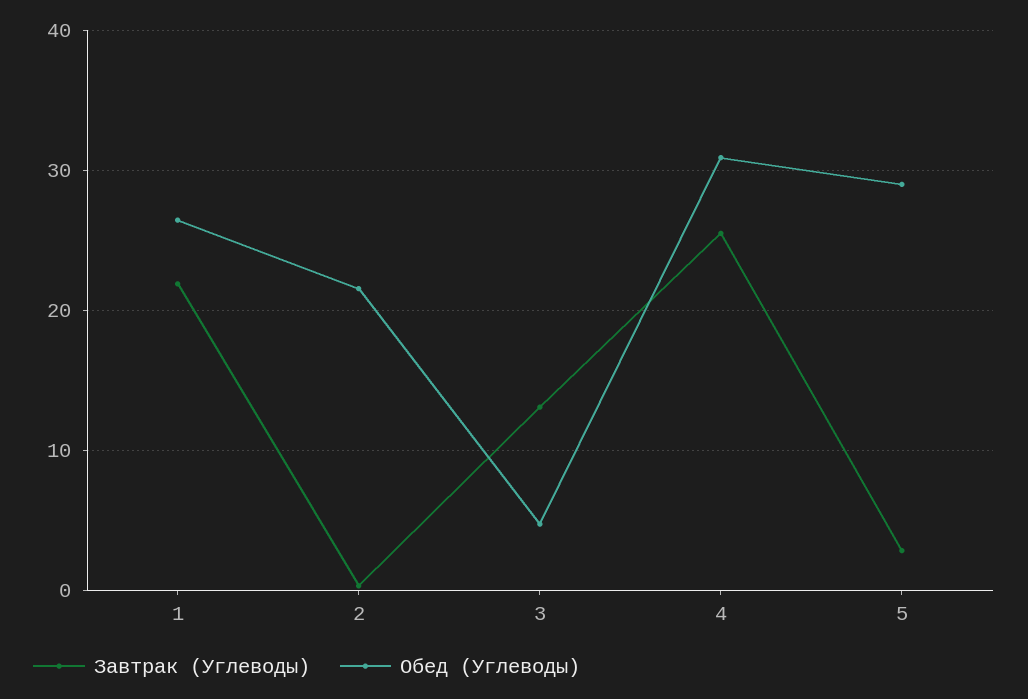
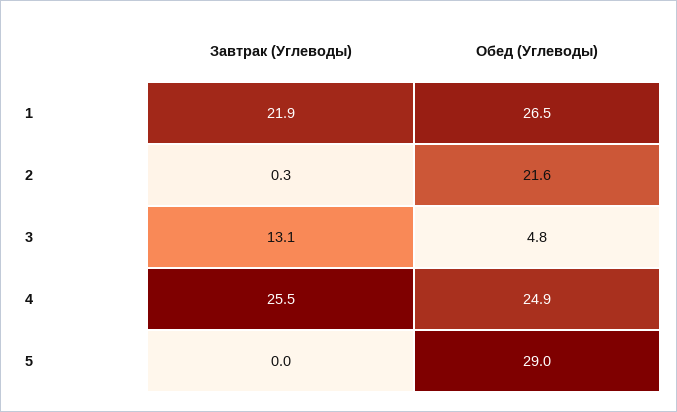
Обед (Углеводы), 4: 31 -> 24.9
Завтрак (Углеводы), 5: 3 -> 0

